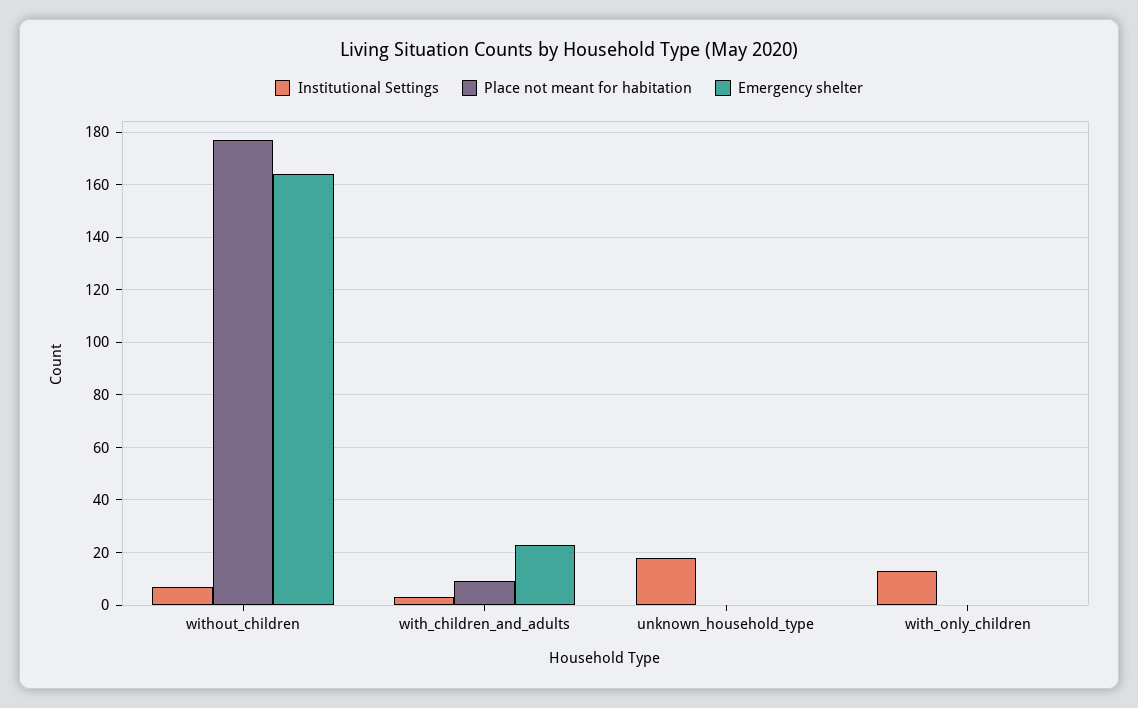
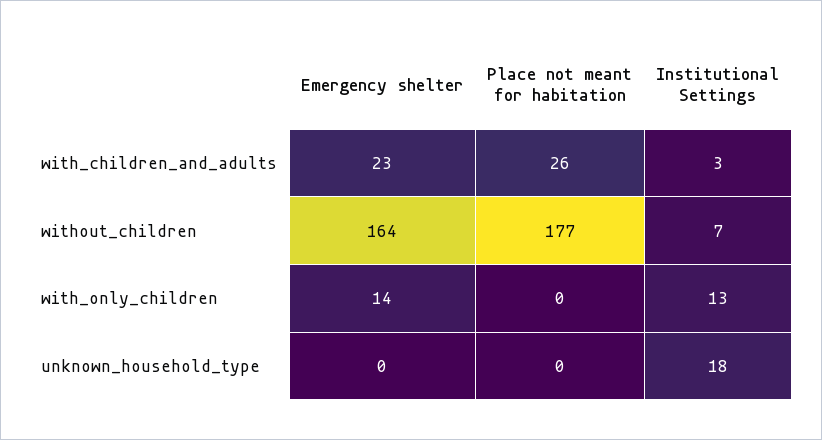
Place not meant for habitation, with_children_and_adults: 10 -> 26
Emergency shelter, with_only_children: 0 -> 14

